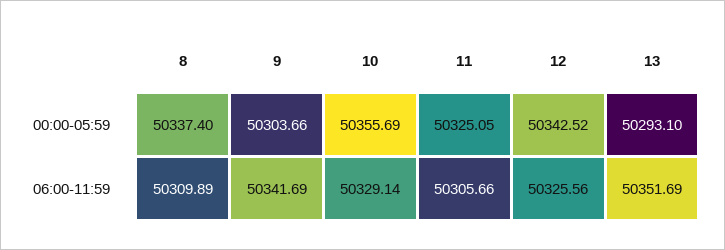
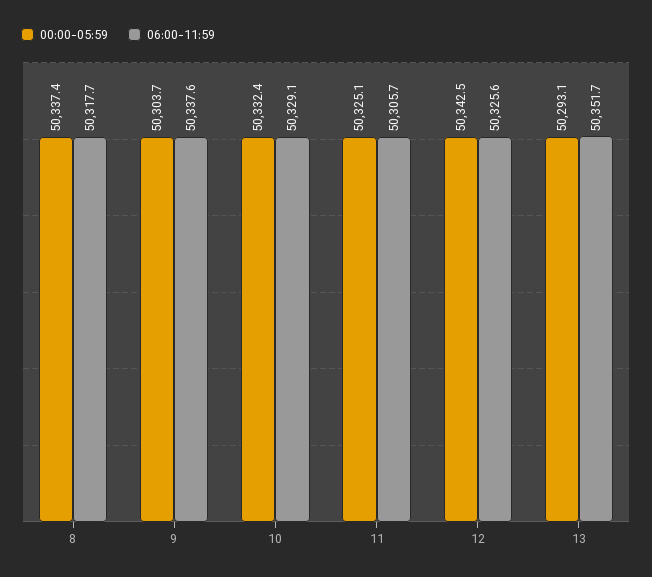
00:00-05:59, 10: 50355.69 -> 50332.4
06:00-11:59, 8: 50309.89 -> 50317.7
06:00-11:59, 9: 50341.69 -> 50337.6

